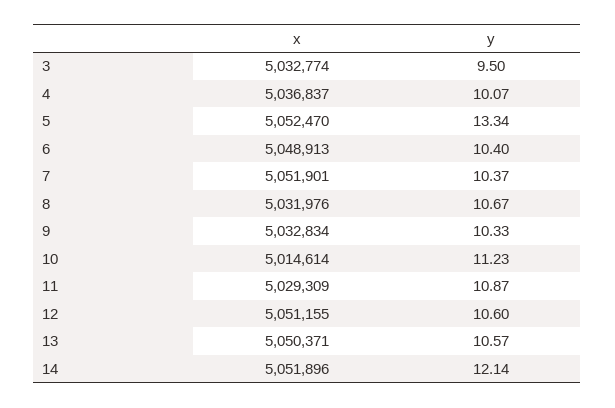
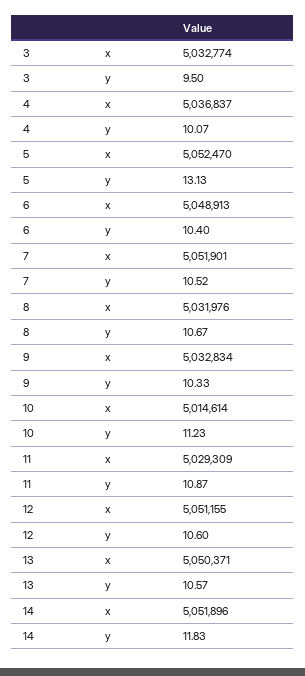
y, 5: 13.34 -> 13.13
y, 7: 10.37 -> 10.52
y, 14: 12.14 -> 11.83

